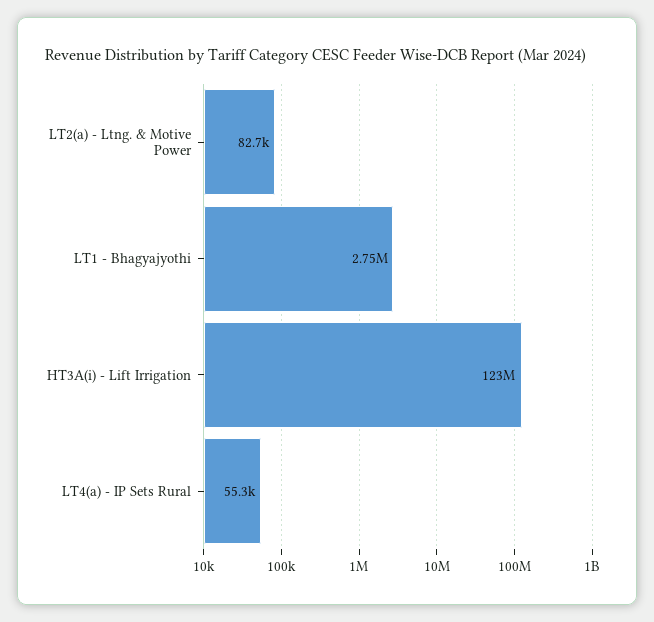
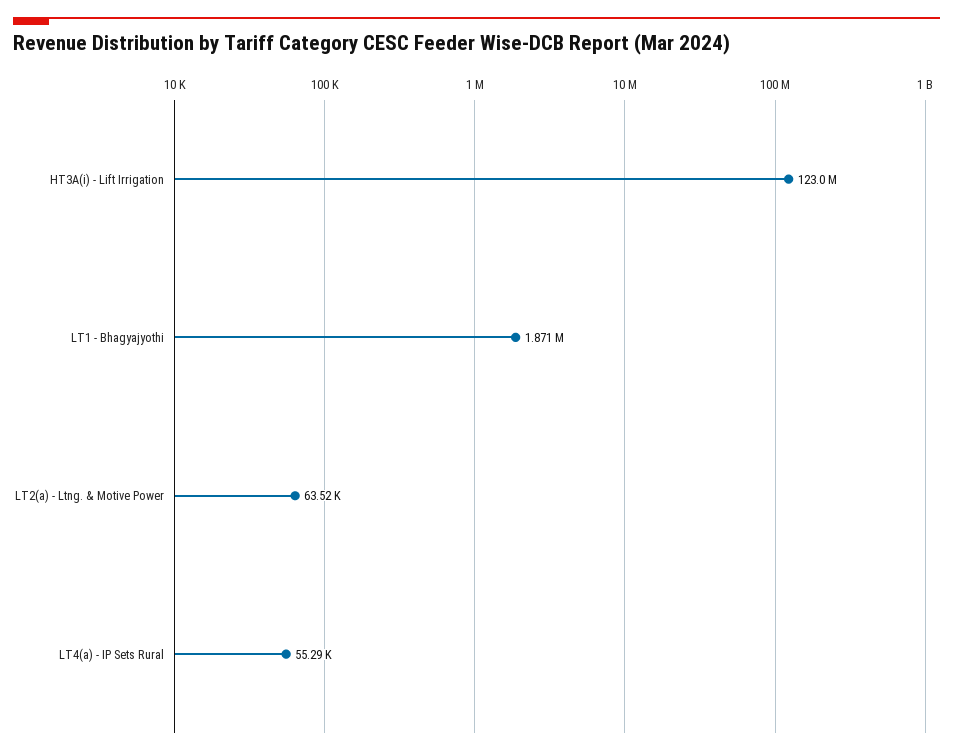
LT2(a) - Ltng. & Motive Power: 82700 -> 63520
LT1 - Bhagyajyothi: 2750000 -> 1871000

